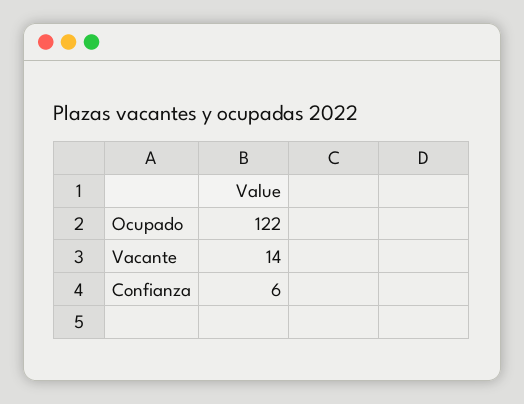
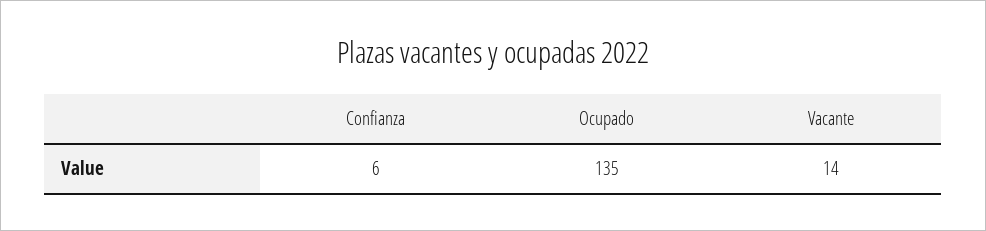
Ocupado: 122 -> 135

